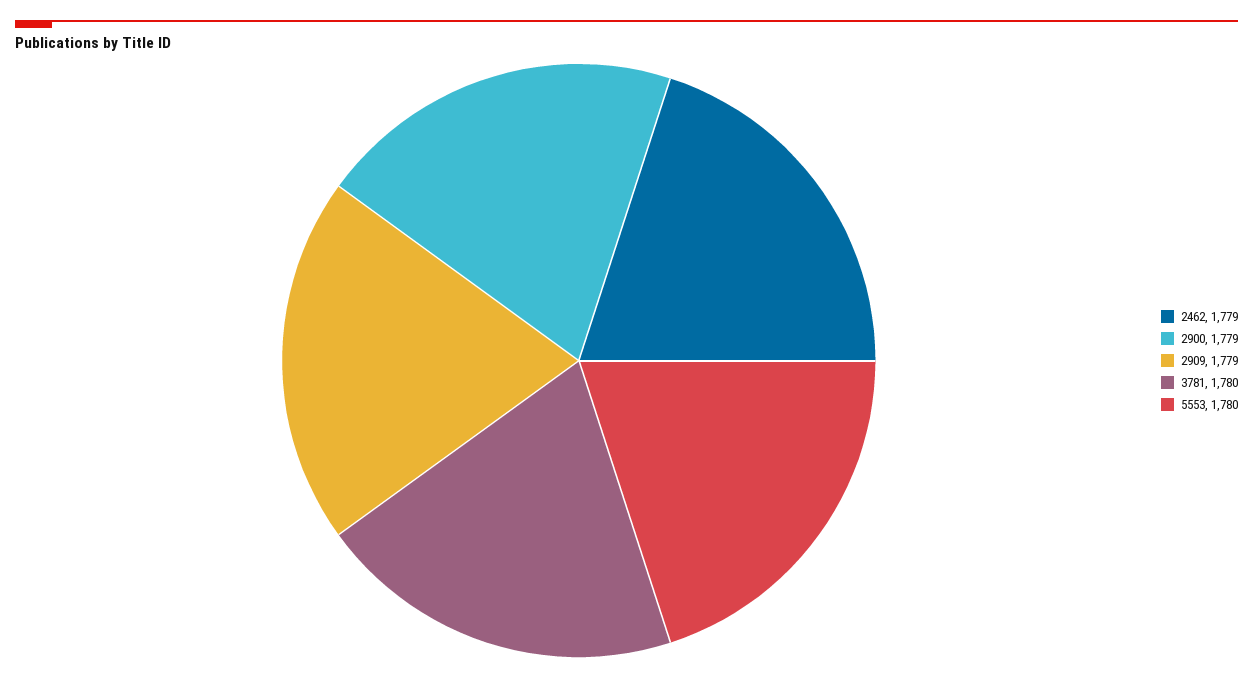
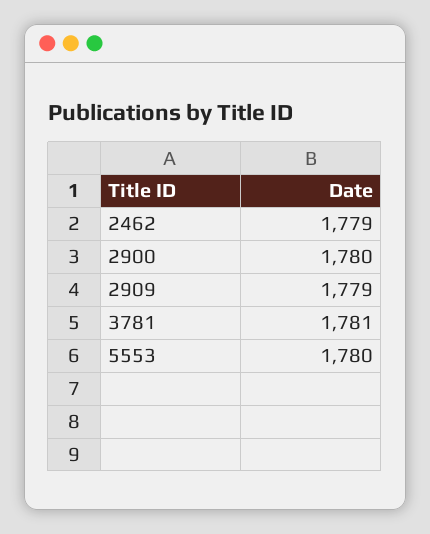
2900: 1779 -> 1780
3781: 1780 -> 1781

